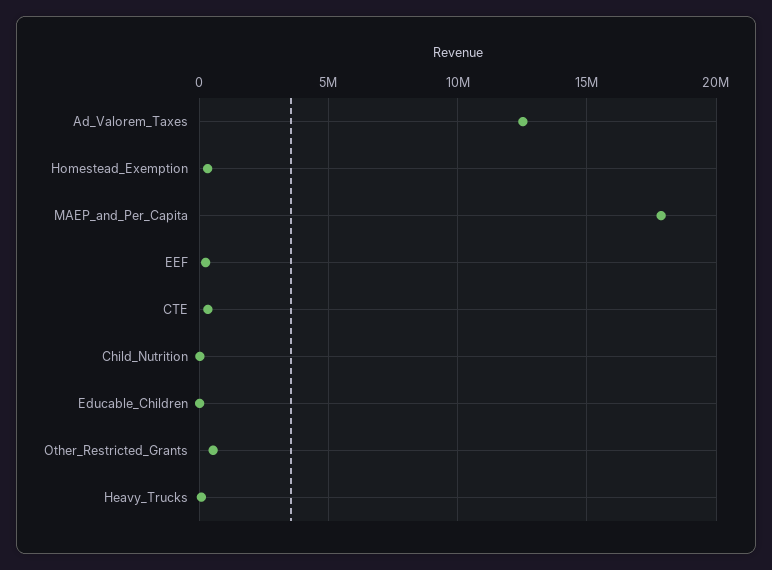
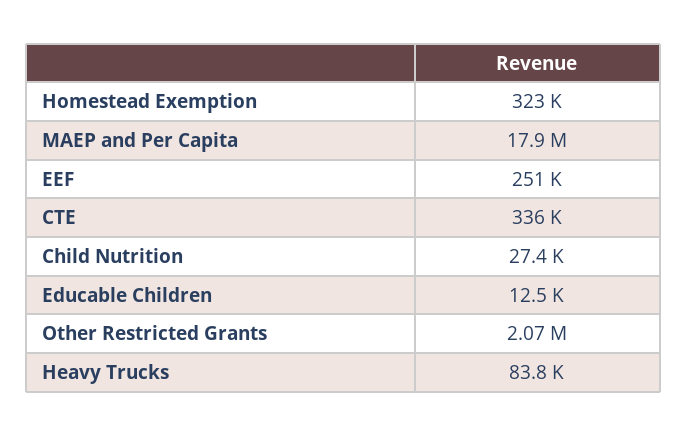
Ad_Valorem_Taxes: 12500000 -> none
Other_Restricted_Grants: 500000 -> 2070000

